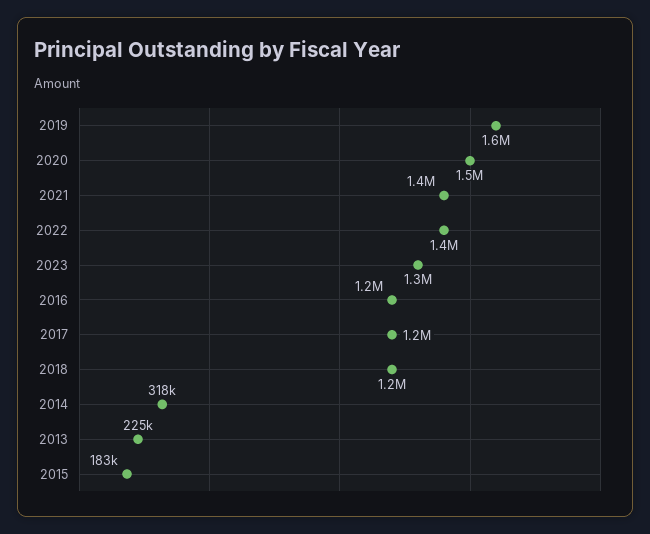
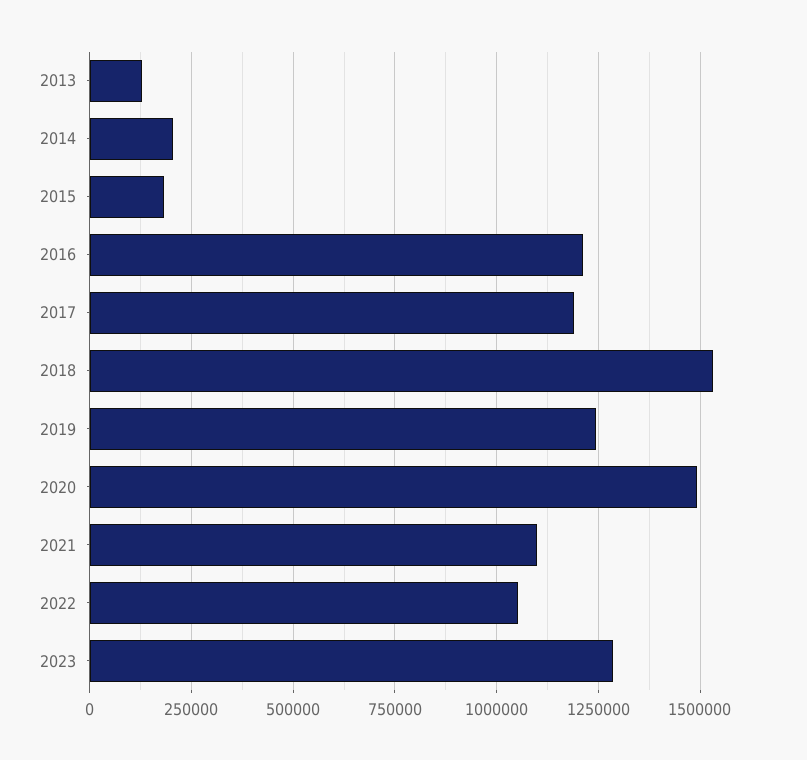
2019: 1600000 -> 1250000
2021: 1400000 -> 1100000
2022: 1400000 -> 1050000
2018: 1200000 -> 1525000
2014: 318000 -> 200000
2013: 225000 -> 125000

